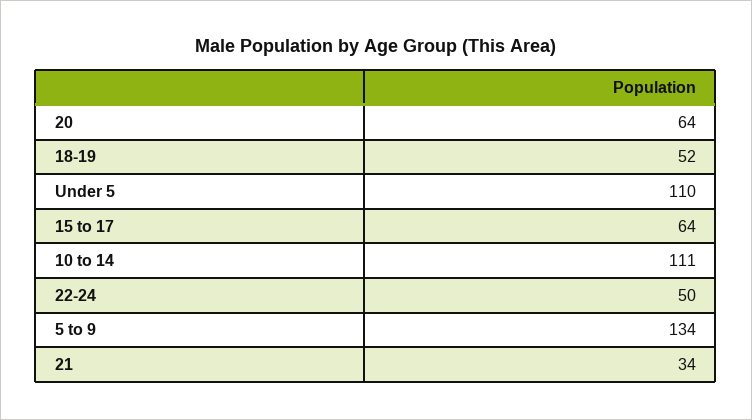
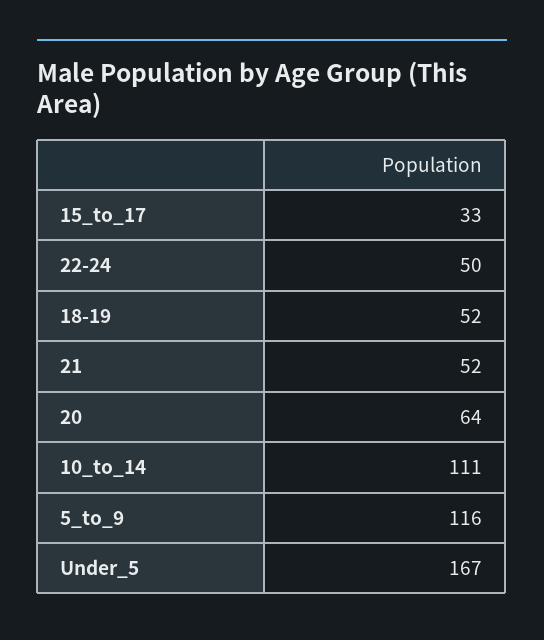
Under 5: 110 -> 167
15 to 17: 64 -> 33
5 to 9: 134 -> 116
21: 34 -> 52

